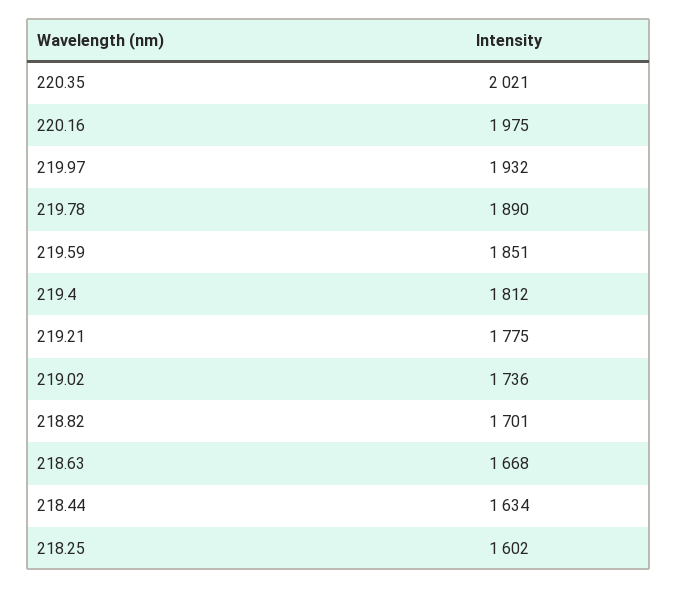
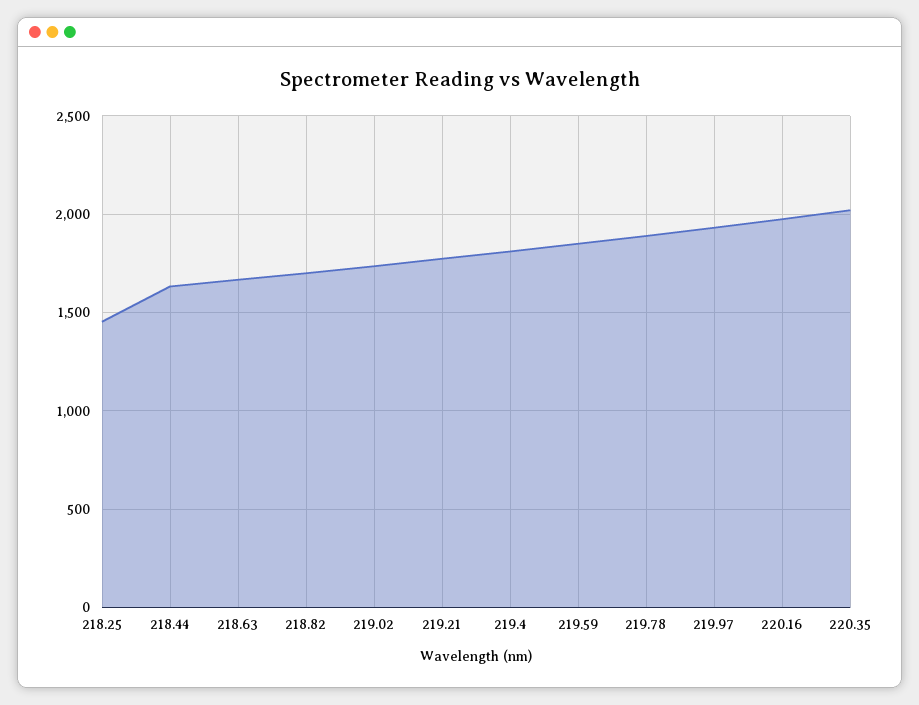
218.25: 1602 -> 1450

